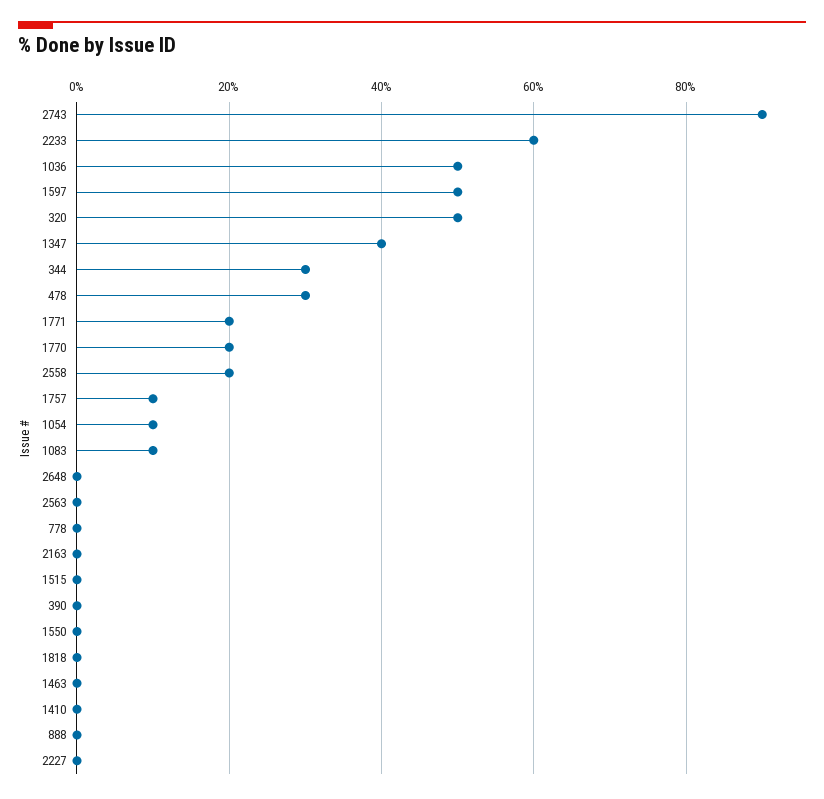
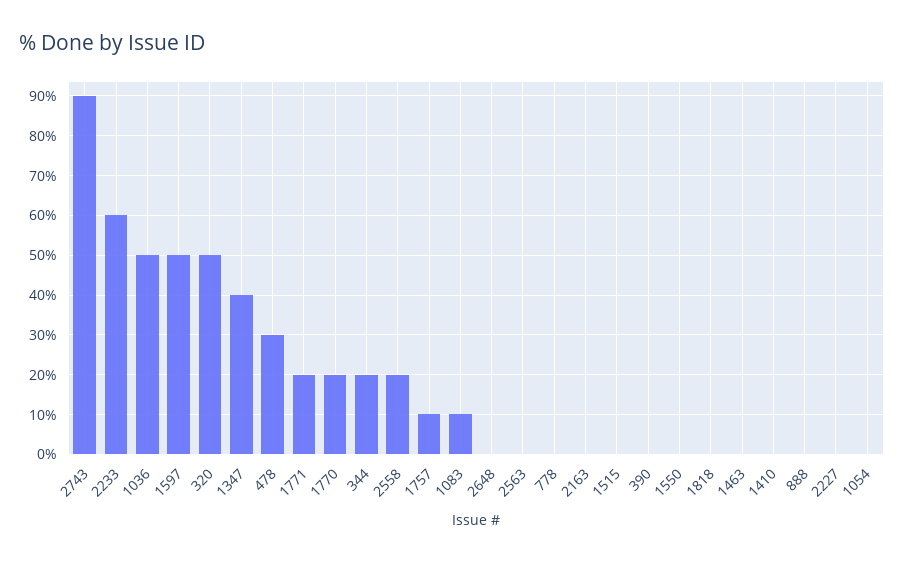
344: 30 -> 20
1054: 10 -> 0

